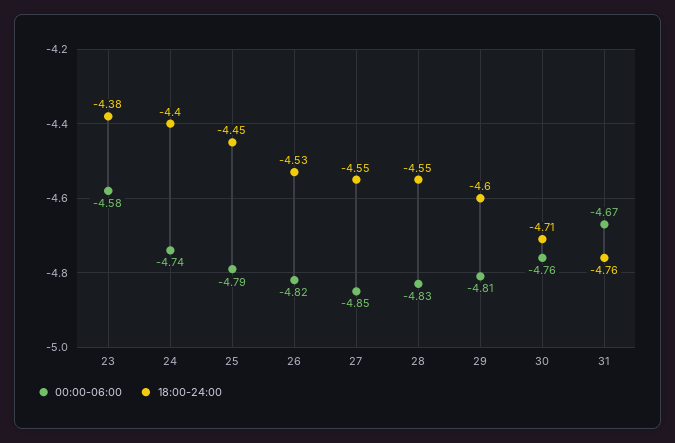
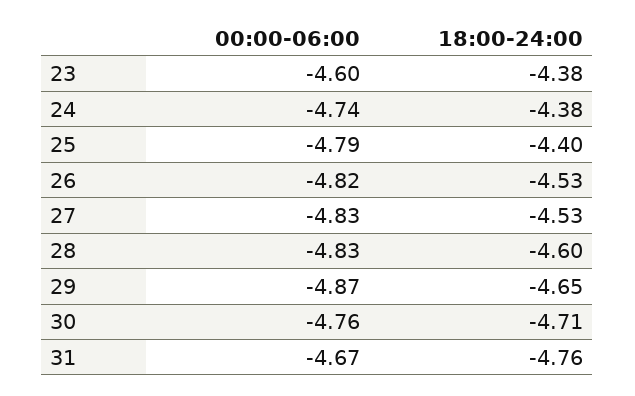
00:00-06:00, 23: -4.58 -> -4.6
18:00-24:00, 24: -4.4 -> -4.38
18:00-24:00, 25: -4.45 -> -4.4
00:00-06:00, 27: -4.85 -> -4.83
18:00-24:00, 27: -4.55 -> -4.53
18:00-24:00, 28: -4.55 -> -4.6
00:00-06:00, 29: -4.81 -> -4.87
18:00-24:00, 29: -4.6 -> -4.65

